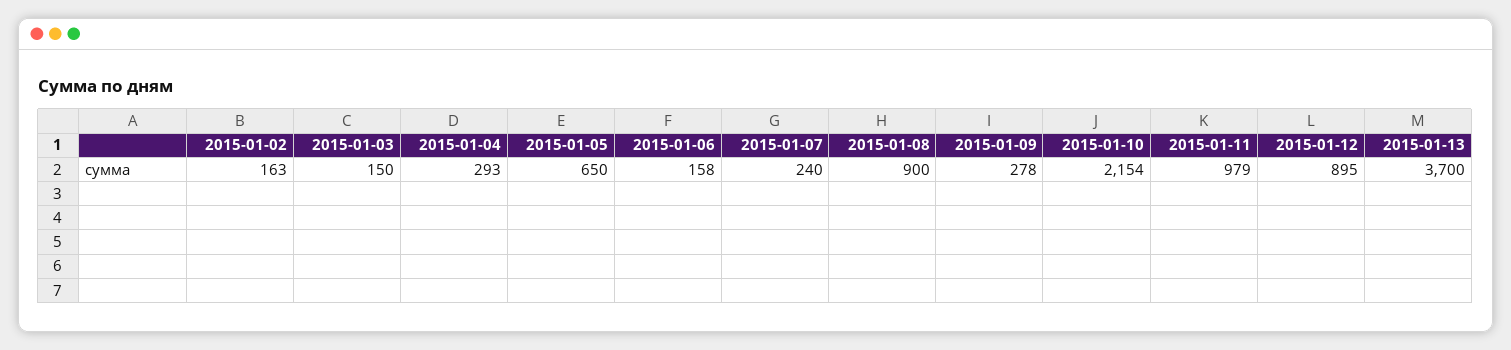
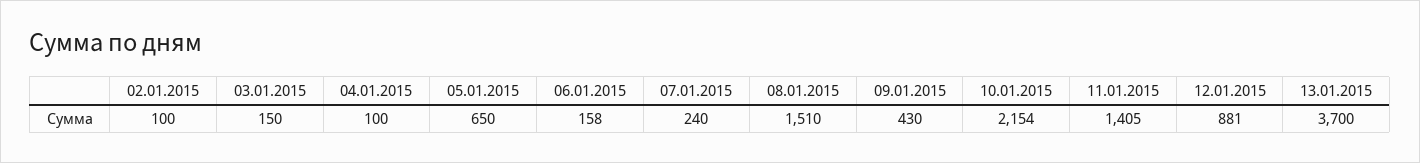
2015-01-02: 163 -> 100
2015-01-04: 293 -> 100
2015-01-08: 900 -> 1510
2015-01-09: 278 -> 430
2015-01-11: 979 -> 1405
2015-01-12: 895 -> 881

